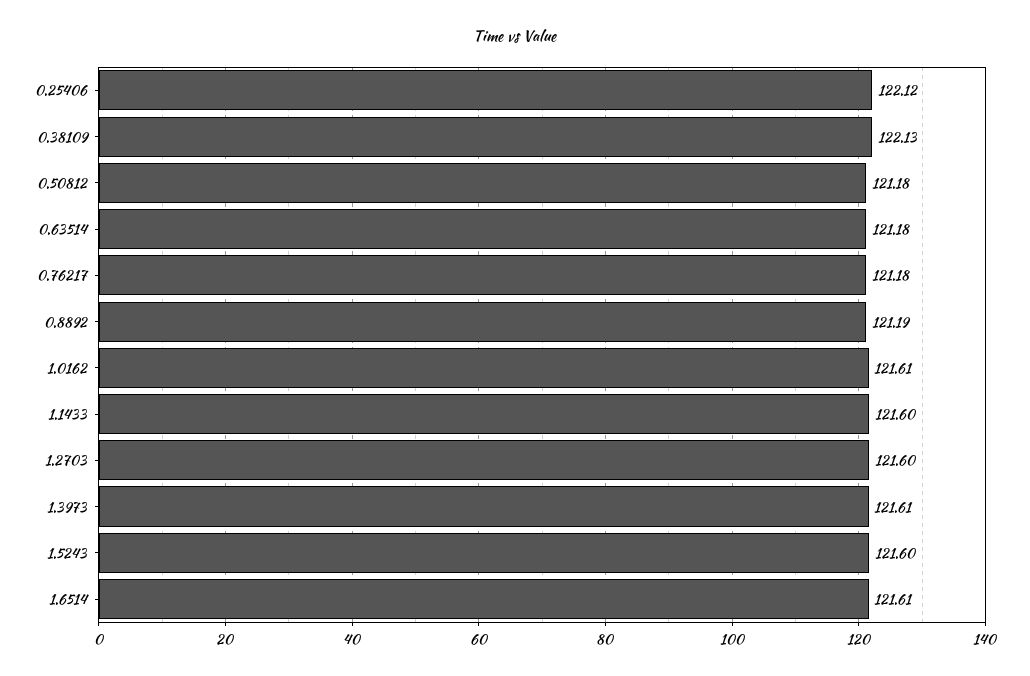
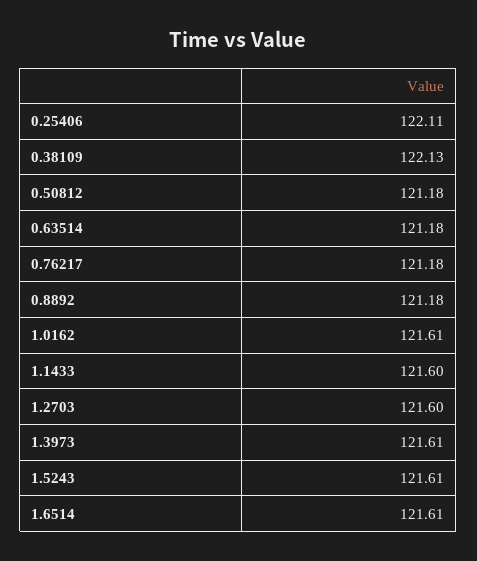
0.25406: 122.12 -> 122.11
0.8892: 121.19 -> 121.18
1.5243: 121.6 -> 121.61

